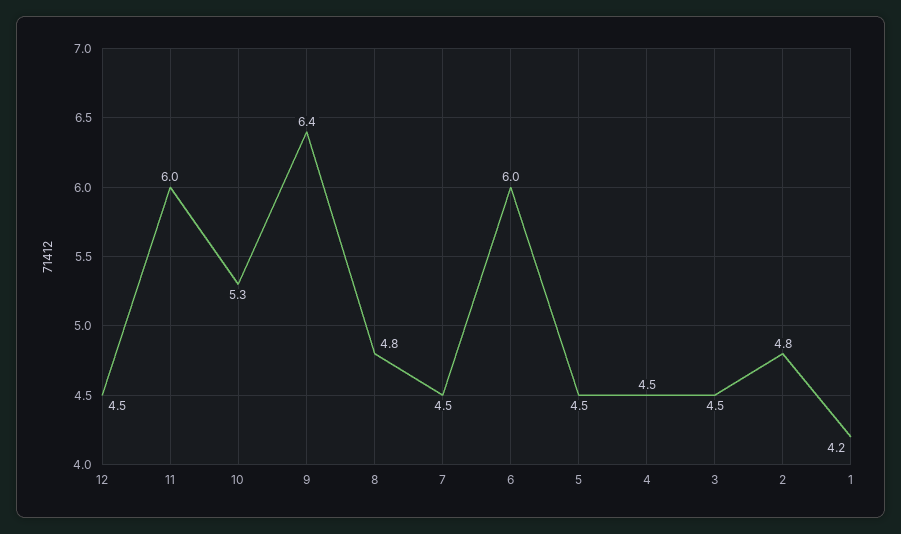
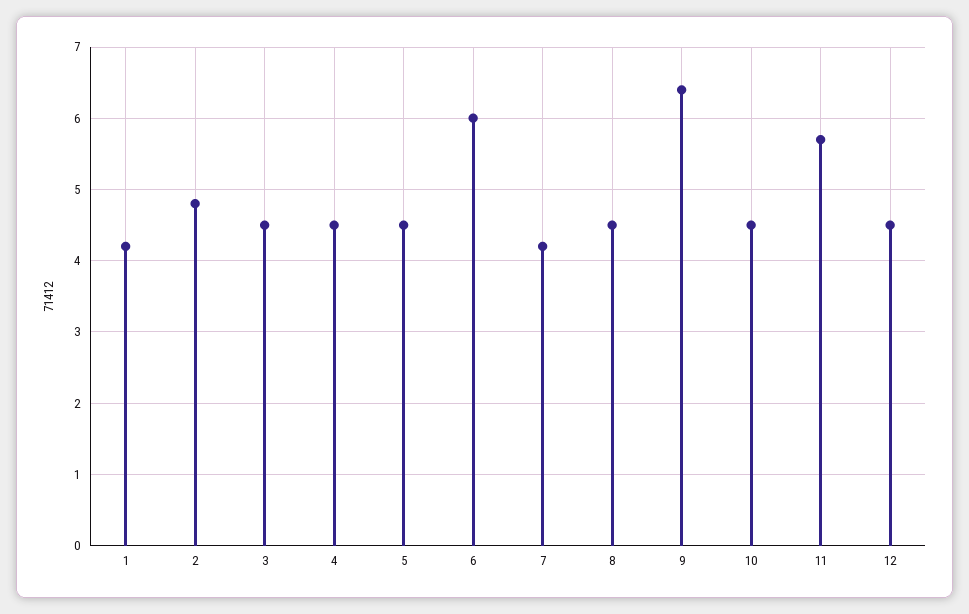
11: 6 -> 5.7
10: 5.3 -> 4.5
8: 4.8 -> 4.5
7: 4.5 -> 4.2

